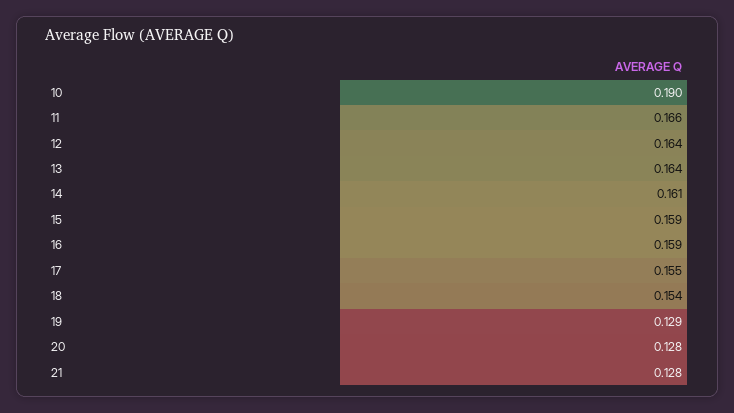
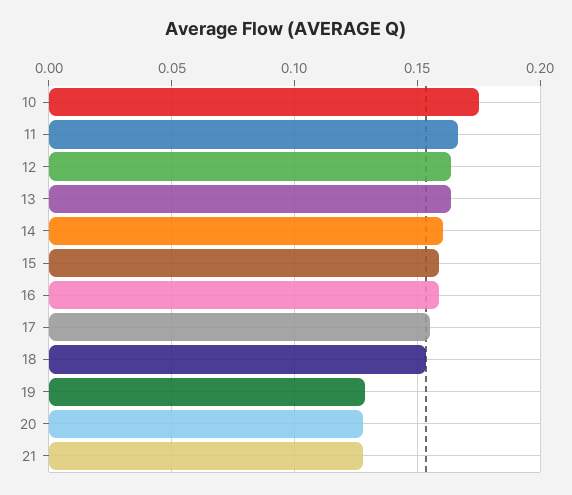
10: 0.19 -> 0.175

